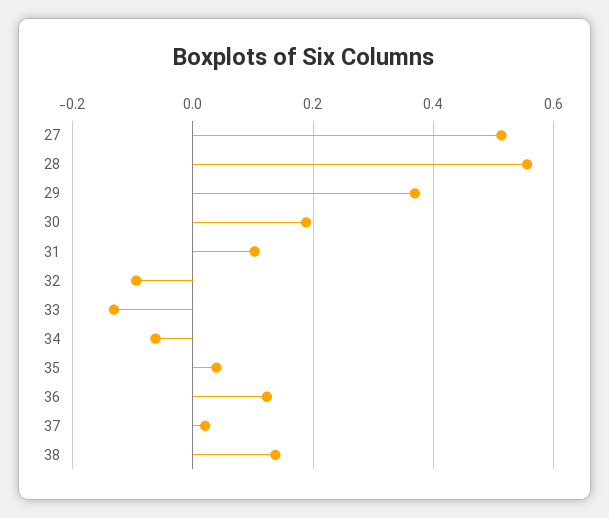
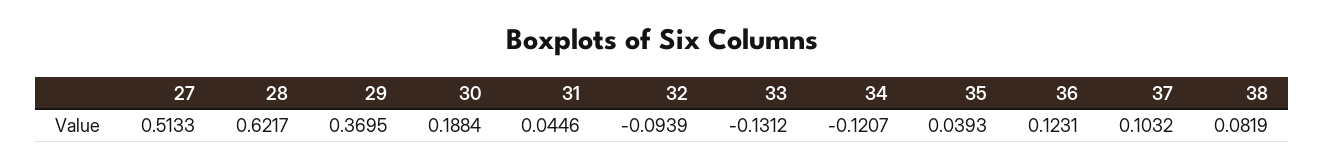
28: 0.56 -> 0.6217
31: 0.1 -> 0.0446
34: -0.06 -> -0.1207
37: 0.02 -> 0.1032
38: 0.14 -> 0.0819

